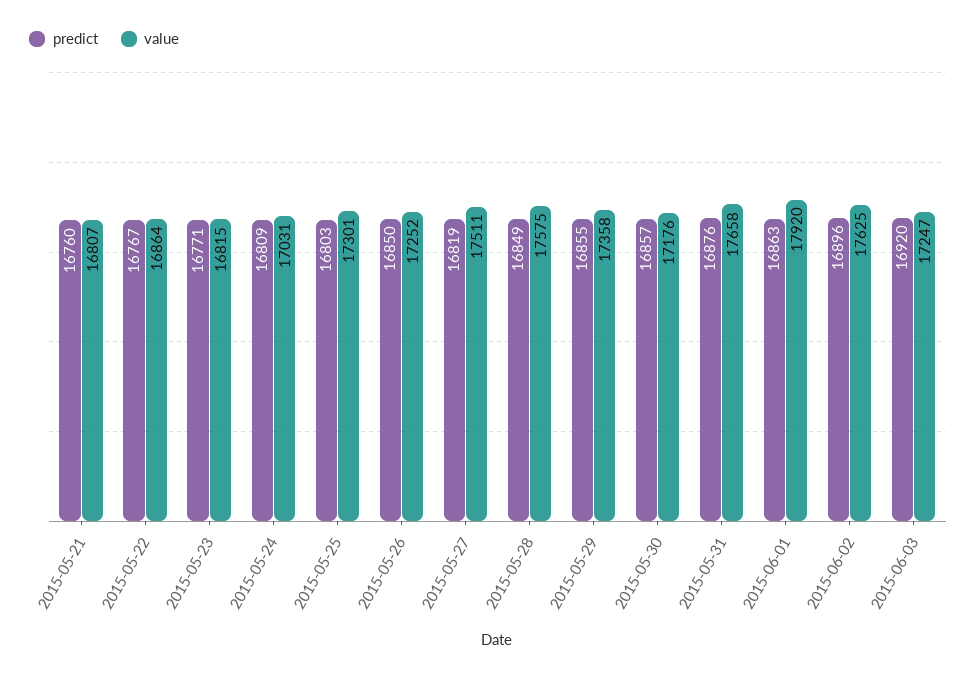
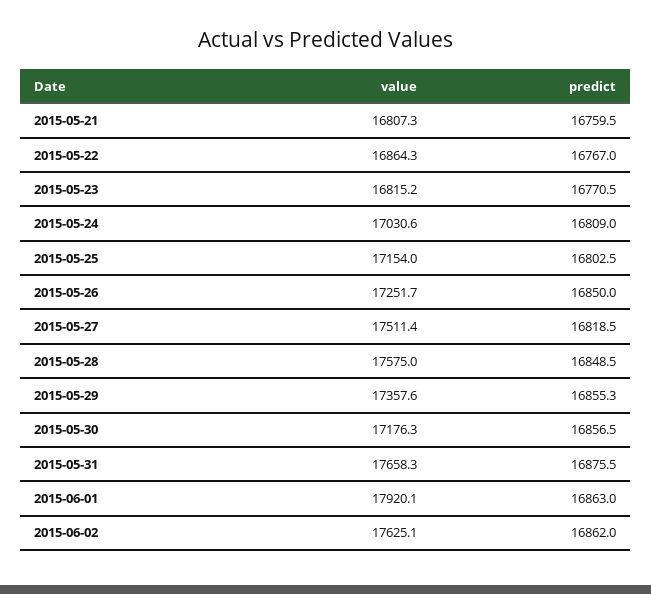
value, 2015-05-25: 17301 -> 17154
predict, 2015-06-02: 16896 -> 16862
predict, 2015-06-03: 16920 -> none
value, 2015-06-03: 17247 -> none

